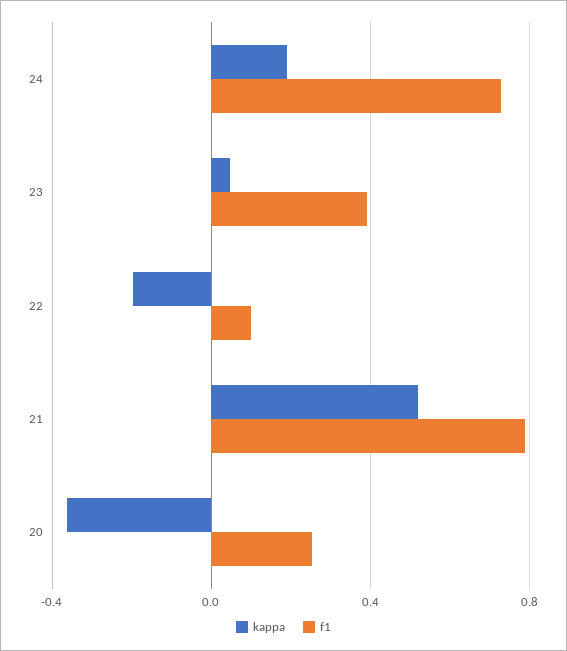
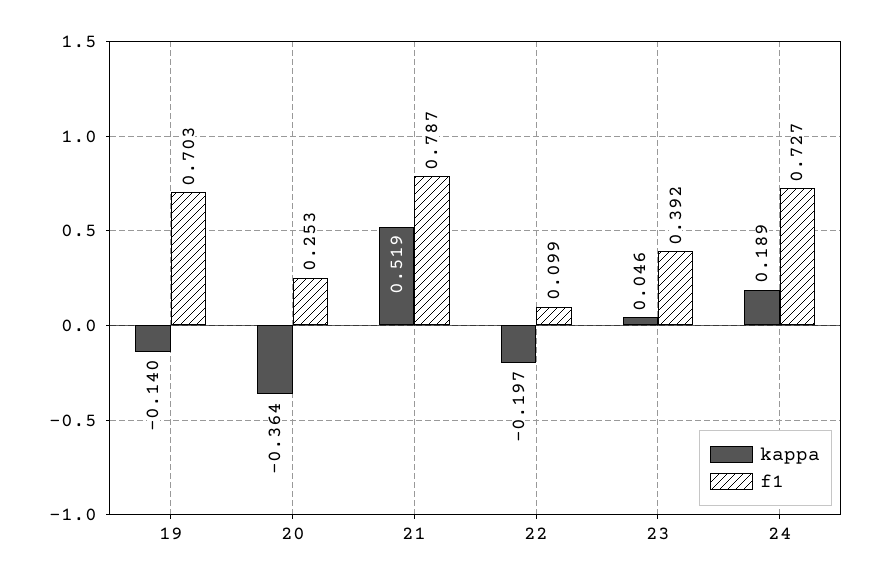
kappa, 19: none -> -0.14
f1, 19: none -> 0.703

